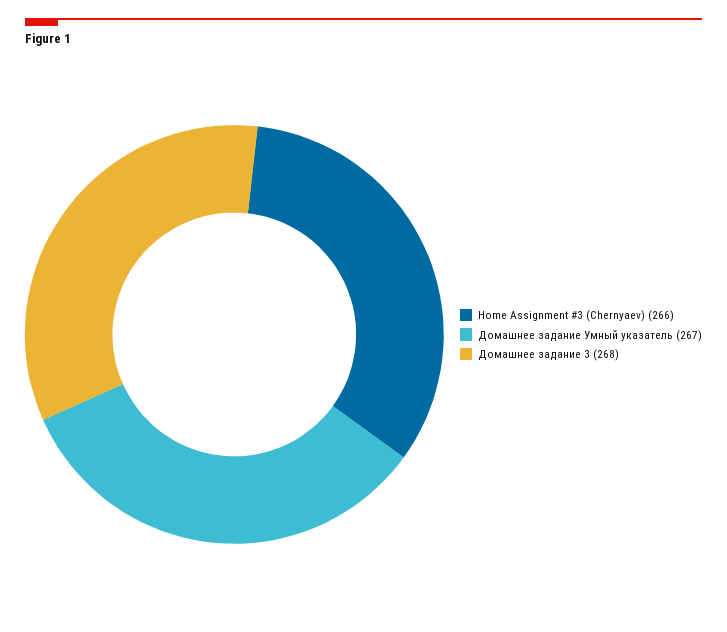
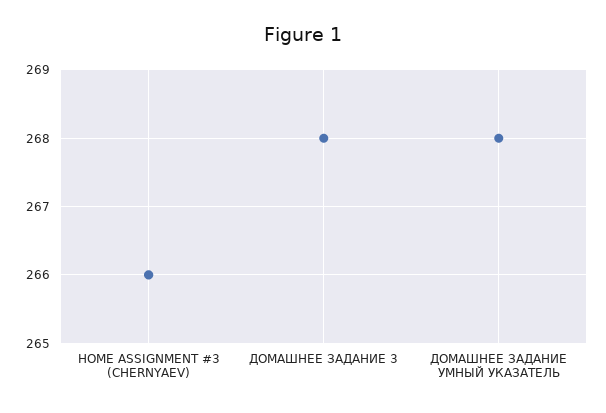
Домашнее задание Умный указатель: 267 -> 268

